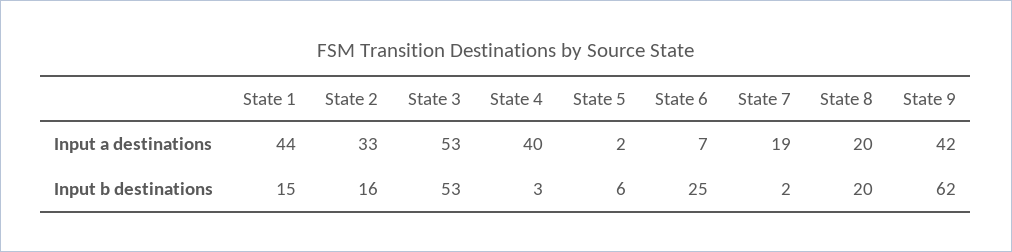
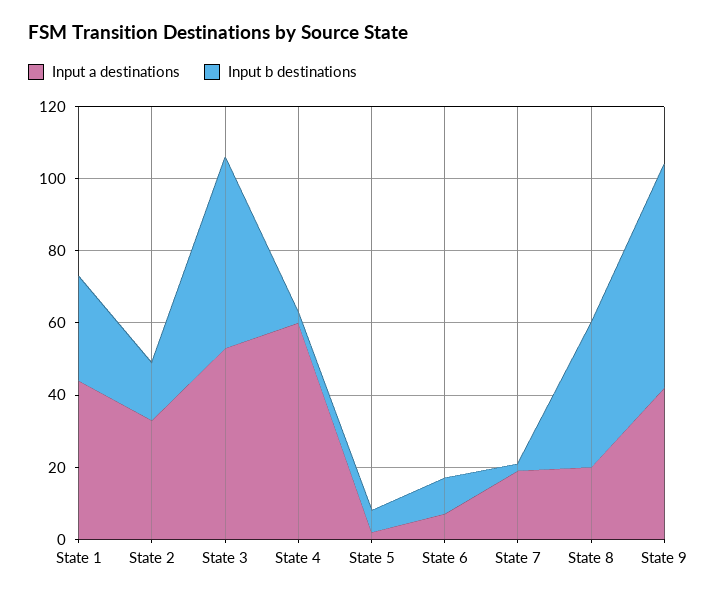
Input a destinations, State 4: 40 -> 60
Input b destinations, State 1: 15 -> 30
Input b destinations, State 6: 25 -> 10
Input b destinations, State 8: 20 -> 40

